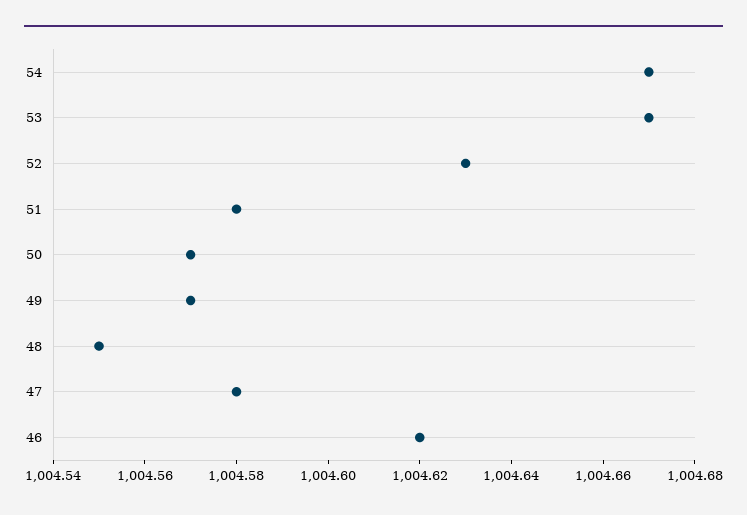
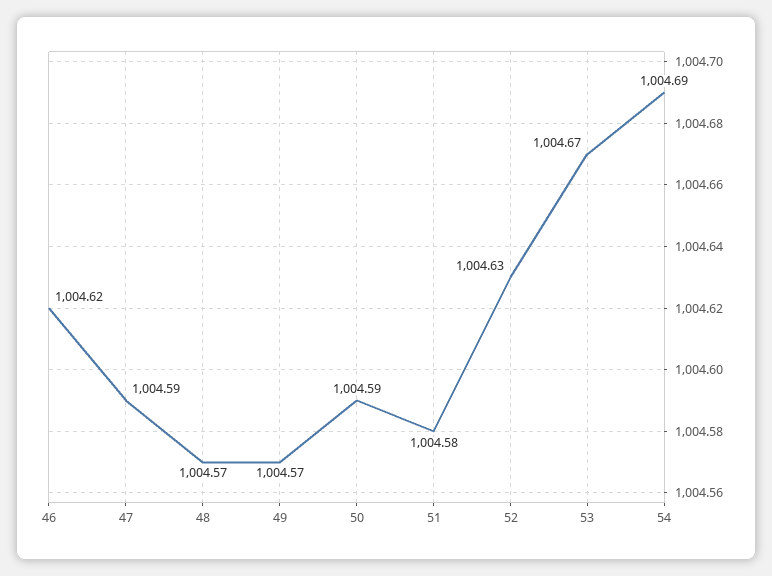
54: 1004.67 -> 1004.69
50: 1004.57 -> 1004.59
48: 1004.55 -> 1004.57
47: 1004.58 -> 1004.59

